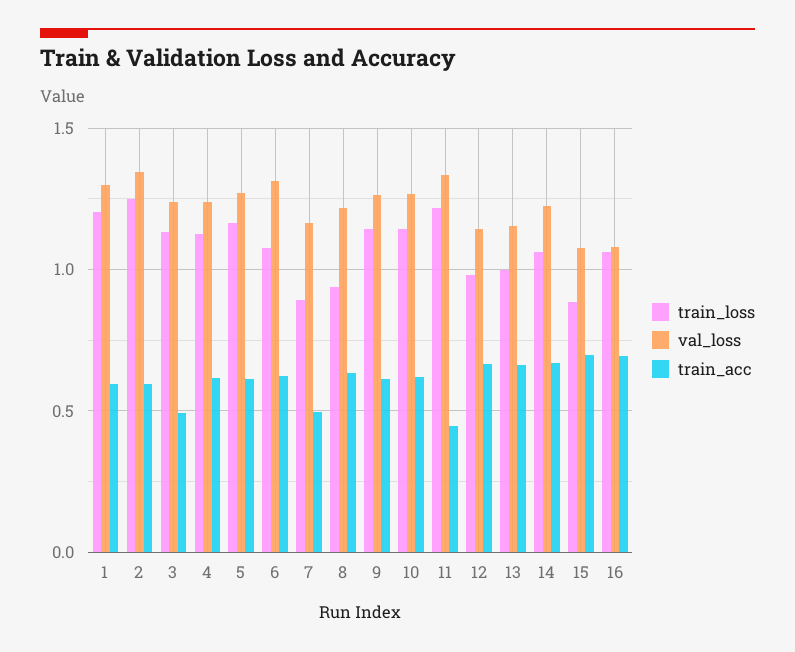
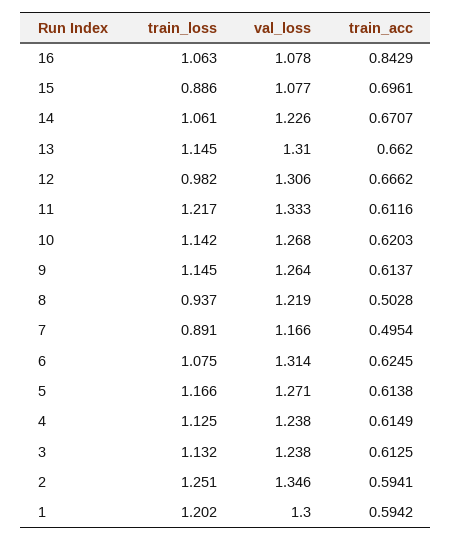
train_acc, 3: 0.5 -> 0.6125
train_acc, 8: 0.65 -> 0.5028
train_acc, 11: 0.45 -> 0.6116
val_loss, 12: 1.15 -> 1.306
train_loss, 13: 1 -> 1.145
val_loss, 13: 1.15 -> 1.31
train_acc, 16: 0.7 -> 0.8429

